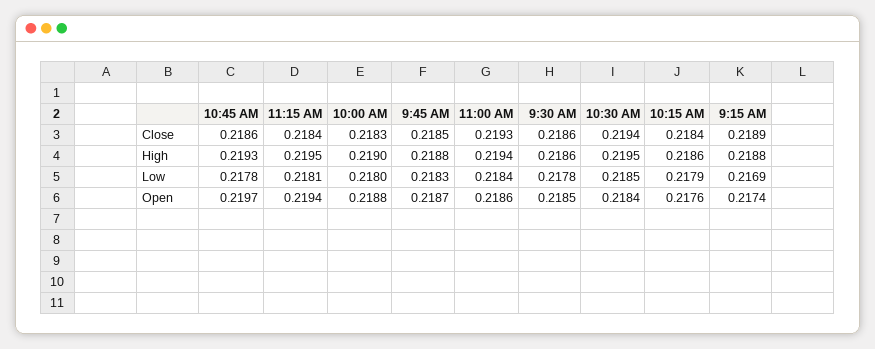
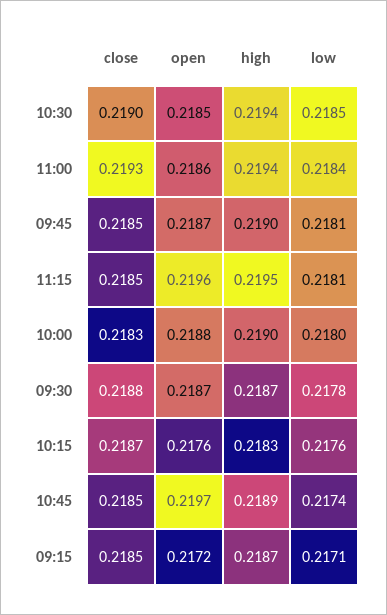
10:45 AM, Close: 0.2186 -> 0.2185
11:15 AM, Close: 0.2184 -> 0.2185
9:30 AM, Close: 0.2186 -> 0.2188
10:30 AM, Close: 0.2194 -> 0.219
10:15 AM, Close: 0.2184 -> 0.2187
9:15 AM, Close: 0.2189 -> 0.2185
10:45 AM, High: 0.2193 -> 0.2189
9:45 AM, High: 0.2188 -> 0.219
9:30 AM, High: 0.2186 -> 0.2187
10:30 AM, High: 0.2195 -> 0.2194
10:15 AM, High: 0.2186 -> 0.2183
9:15 AM, High: 0.2188 -> 0.2187
10:45 AM, Low: 0.2178 -> 0.2174
9:45 AM, Low: 0.2183 -> 0.2181
10:15 AM, Low: 0.2179 -> 0.2176
9:15 AM, Low: 0.2169 -> 0.2171
11:15 AM, Open: 0.2194 -> 0.2196
9:30 AM, Open: 0.2185 -> 0.2187
10:30 AM, Open: 0.2184 -> 0.2185
9:15 AM, Open: 0.2174 -> 0.2172

